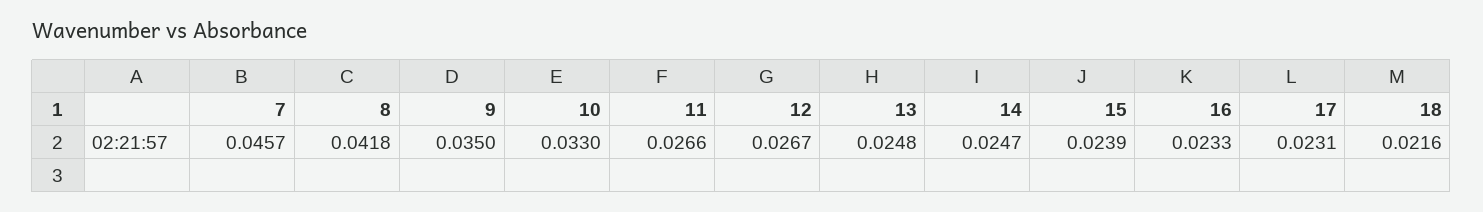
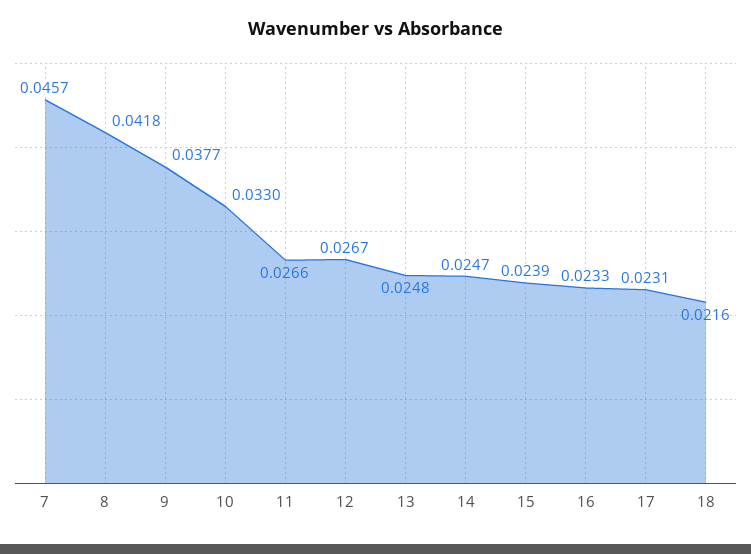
9: 0.035 -> 0.0377

